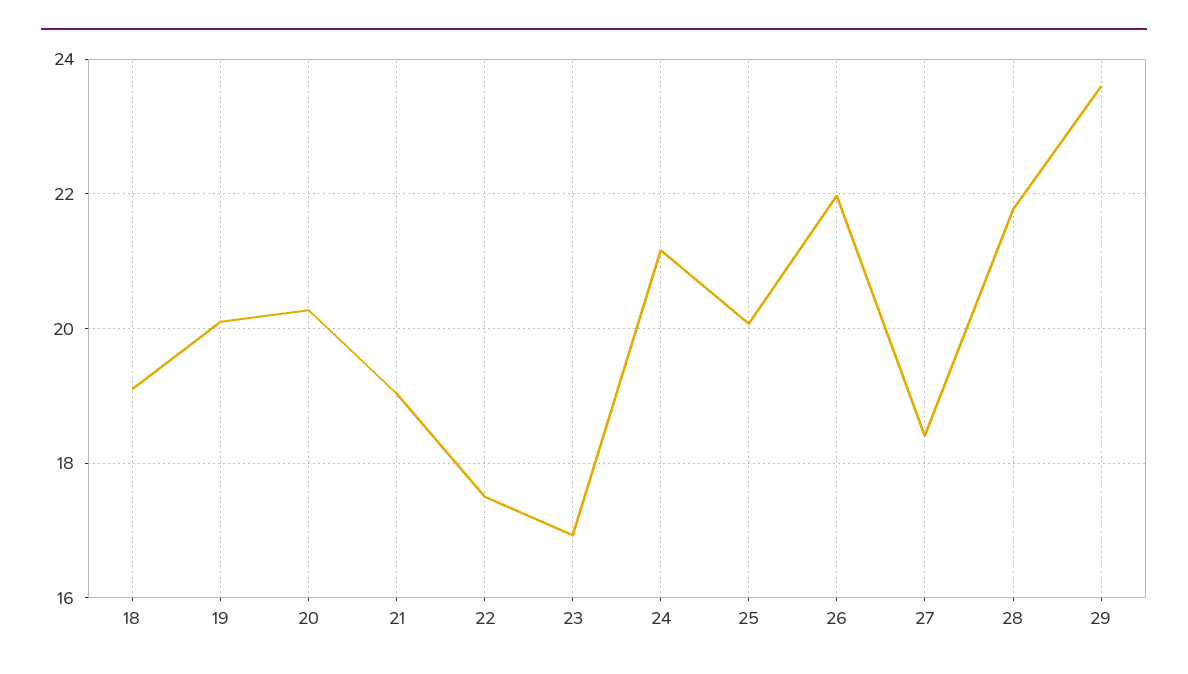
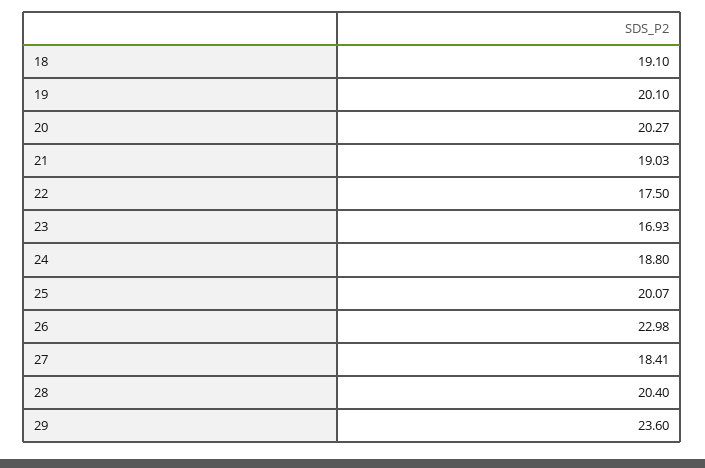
24: 21.2 -> 18.8
26: 22 -> 22.98
28: 21.8 -> 20.4

